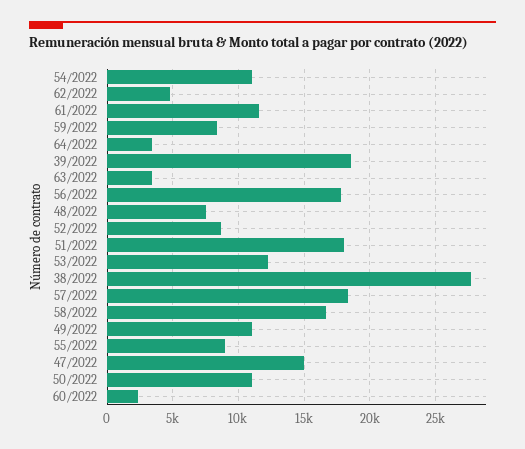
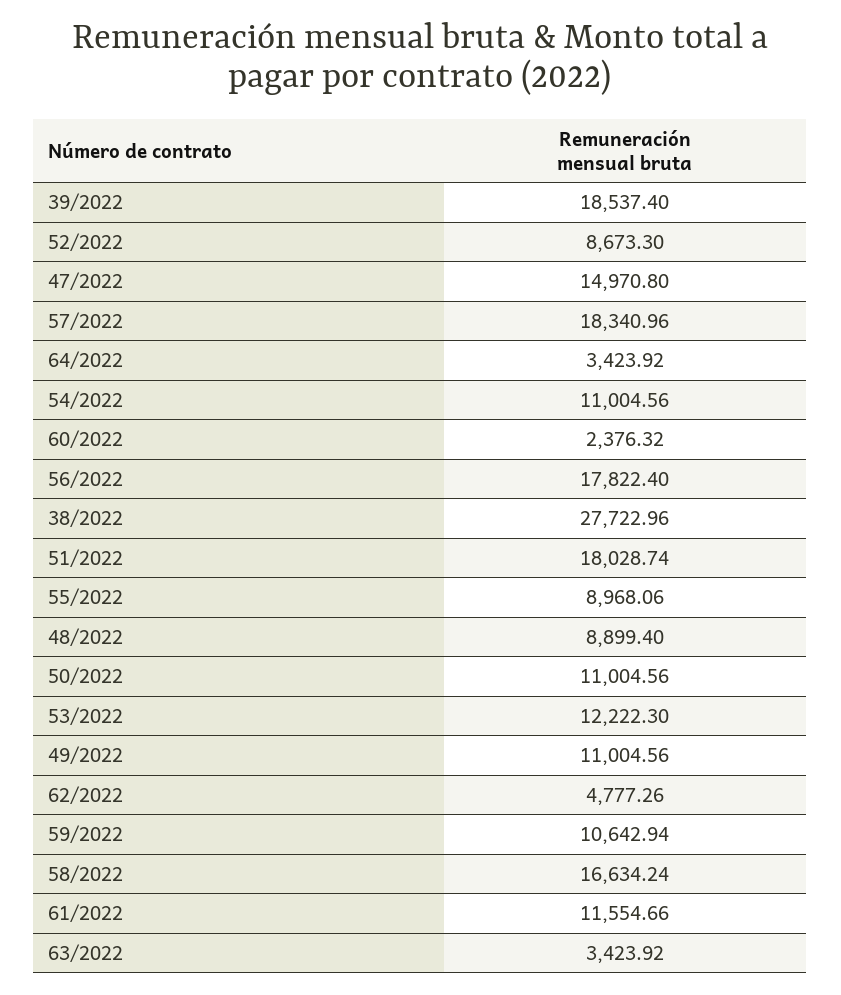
59/2022: 8500 -> 10642.94
48/2022: 7500 -> 8899.4

